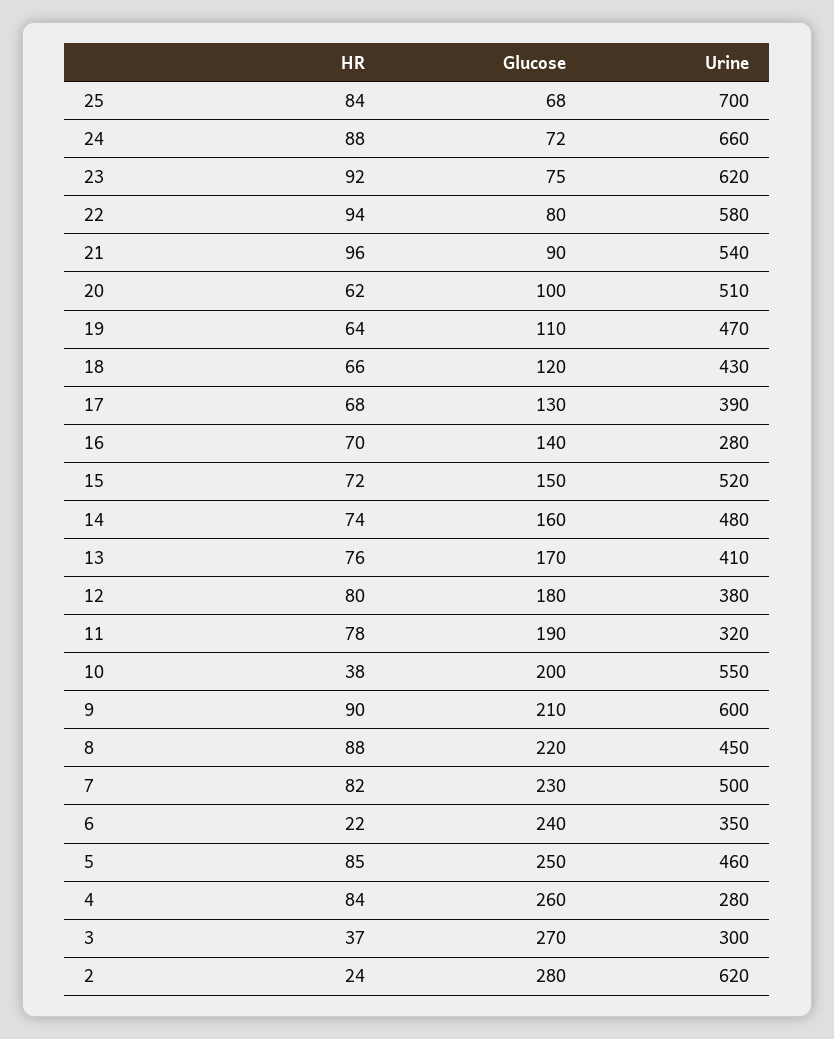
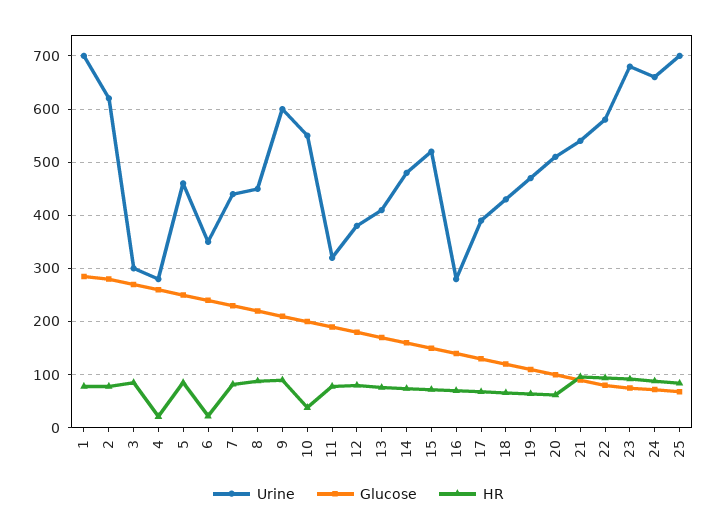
Urine, 23: 620 -> 680
Urine, 7: 500 -> 440
HR, 4: 84 -> 20
HR, 3: 37 -> 80
HR, 2: 24 -> 80
Urine, 1: none -> 700
Glucose, 1: none -> 280
HR, 1: none -> 80

